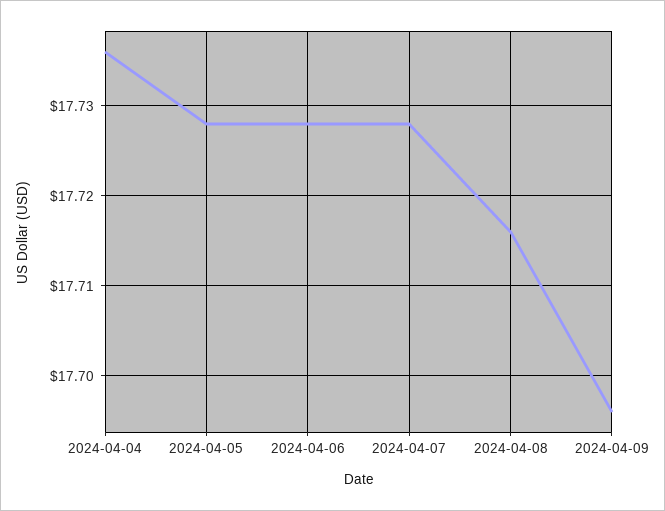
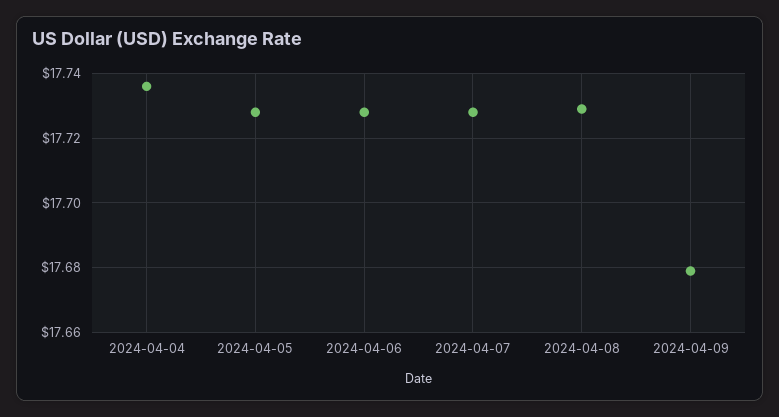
2024-04-08: 17.716 -> 17.73
2024-04-09: 17.696 -> 17.68

